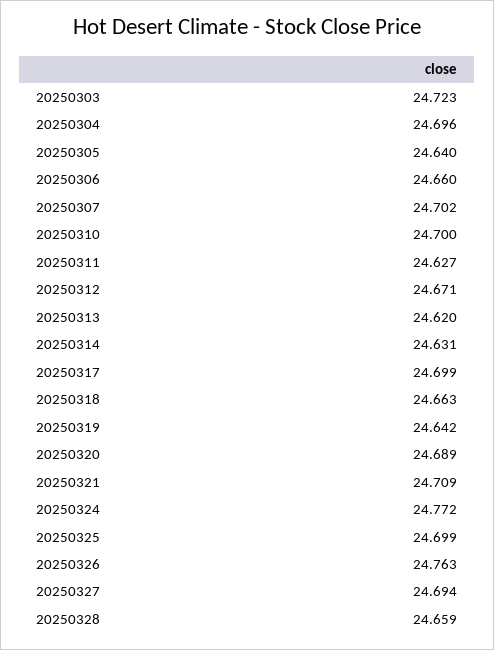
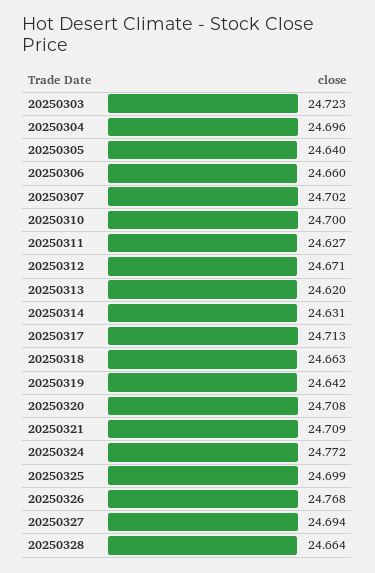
20250317: 24.699 -> 24.713
20250320: 24.689 -> 24.708
20250326: 24.763 -> 24.768
20250328: 24.659 -> 24.664

